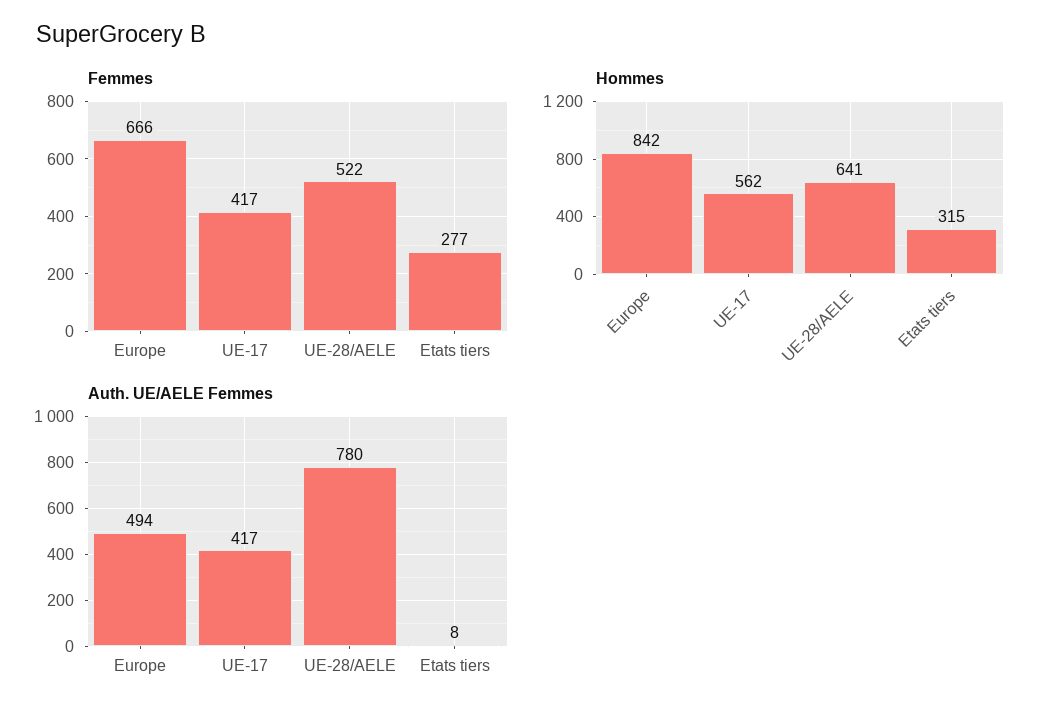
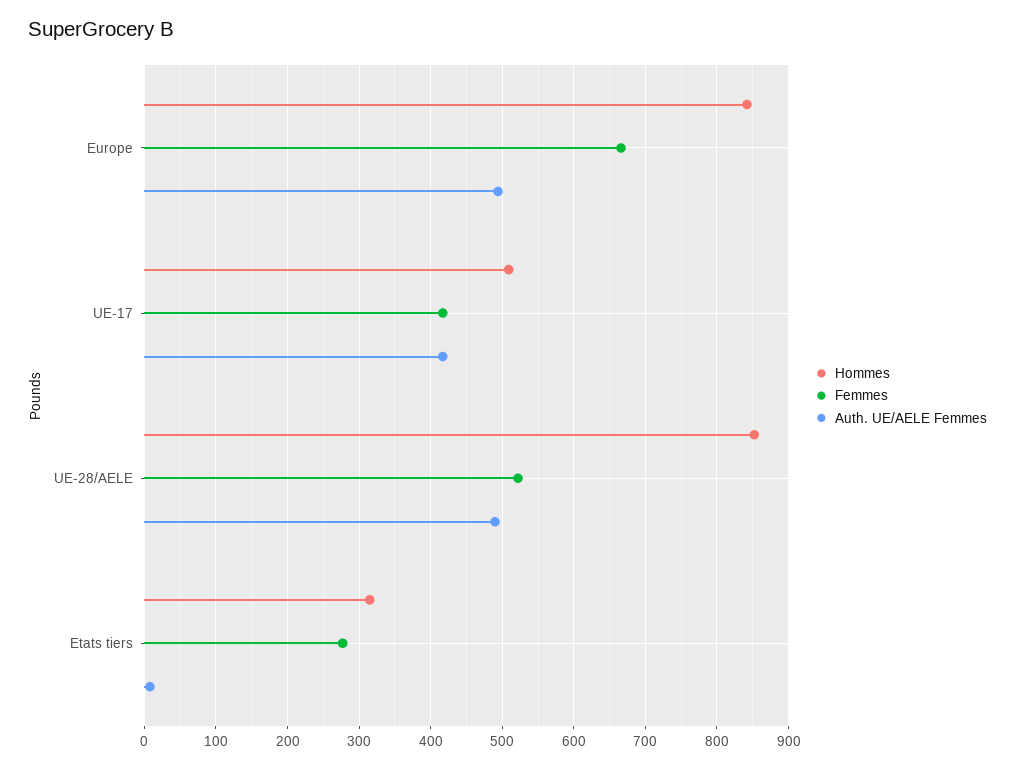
Hommes, UE-17: 562 -> 510
Hommes, UE-28/AELE: 641 -> 850
Auth. UE/AELE Femmes, UE-28/AELE: 780 -> 490

